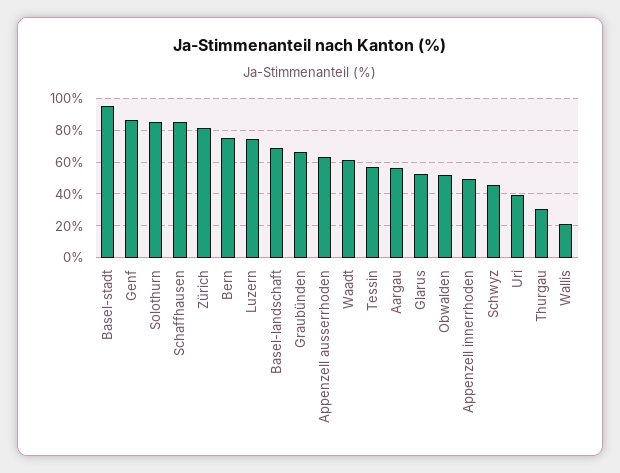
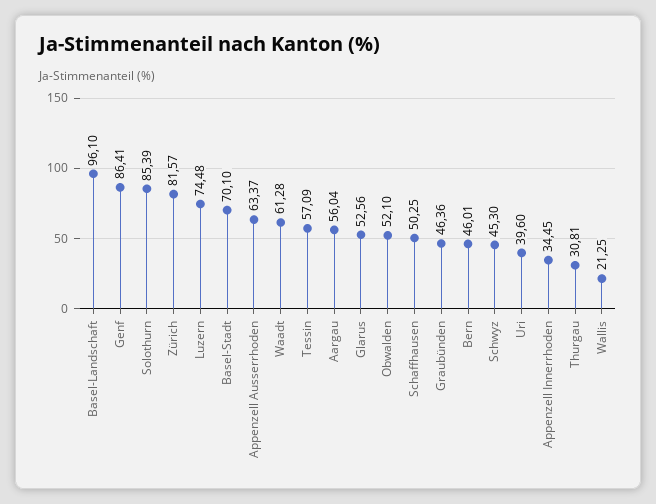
Basel-stadt: 95 -> 70.1
Schaffhausen: 85 -> 50.25
Bern: 75 -> 46.01
Basel-landschaft: 70 -> 96.1
Graubünden: 65 -> 46.36
Appenzell innerrhoden: 50 -> 34.45

